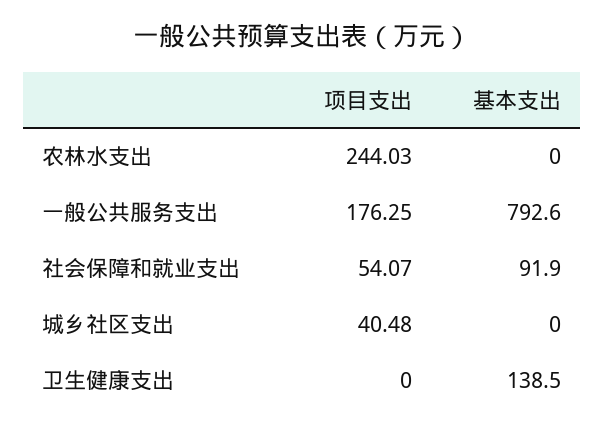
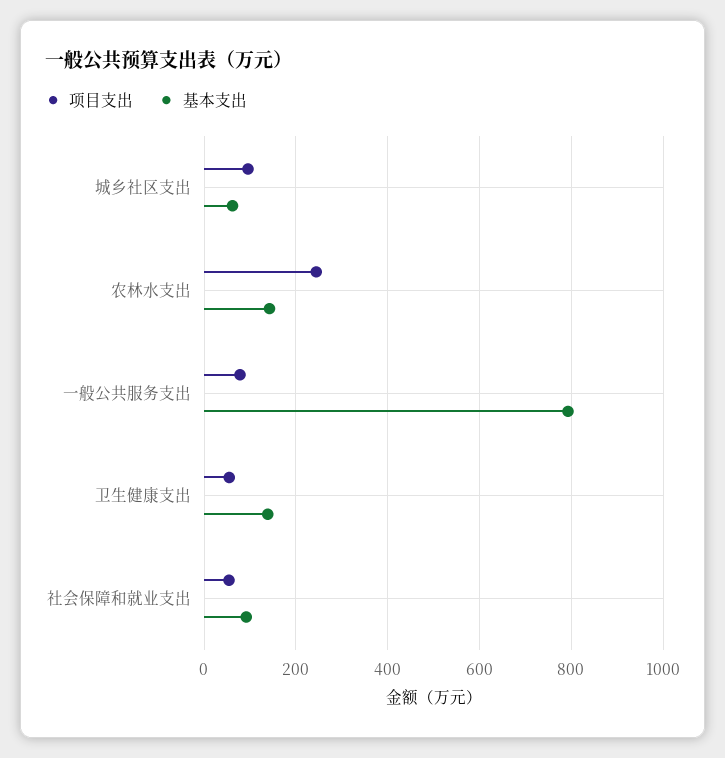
基本支出, 农林水支出: 0 -> 140
项目支出, 一般公共服务支出: 176.25 -> 80
项目支出, 城乡社区支出: 40.48 -> 100
基本支出, 城乡社区支出: 0 -> 60
项目支出, 卫生健康支出: 0 -> 60

